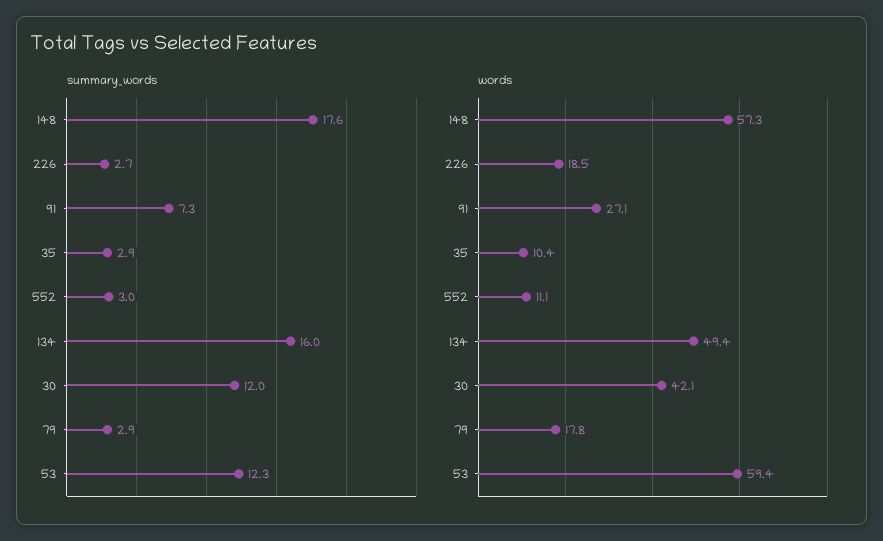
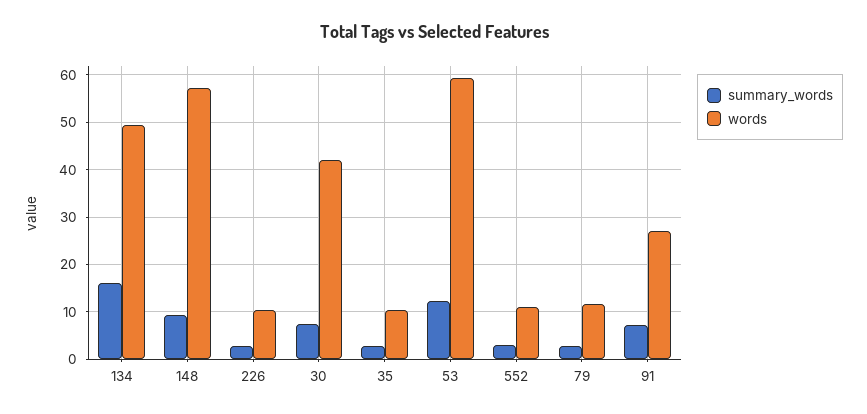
summary_words, 148: 17.6 -> 10
summary_words, 30: 12 -> 8
words, 226: 18.5 -> 10
words, 79: 17.8 -> 12

